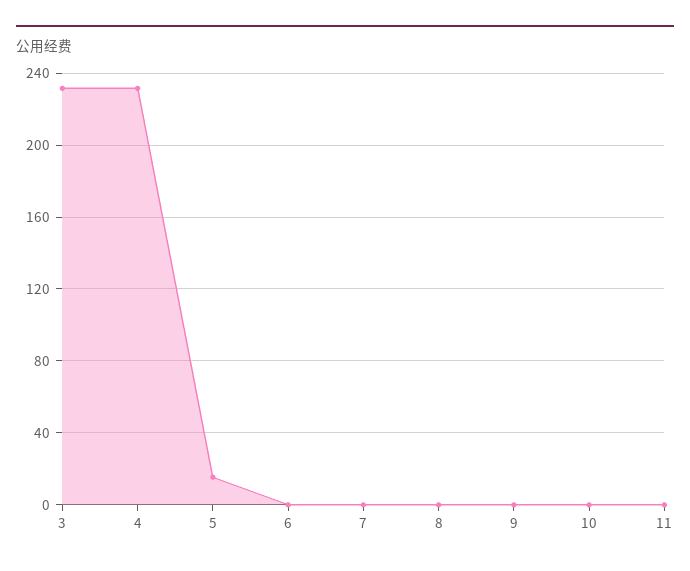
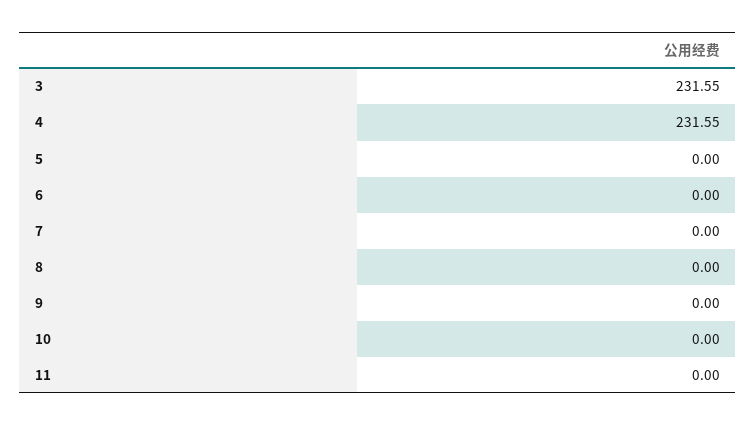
5: 15 -> 0

